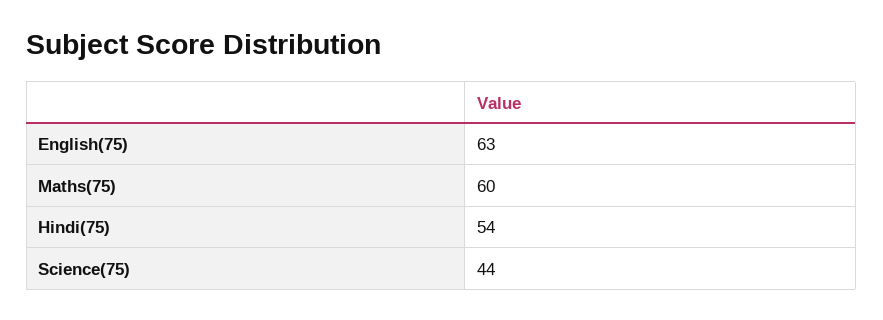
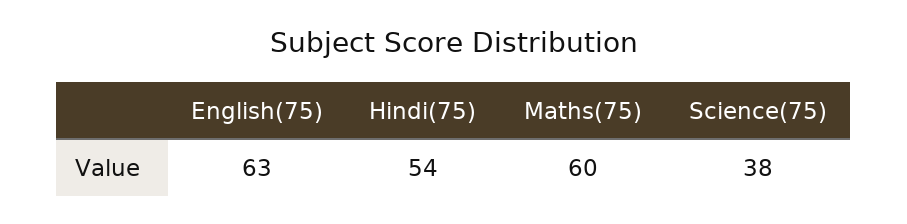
Science(75): 44 -> 38

